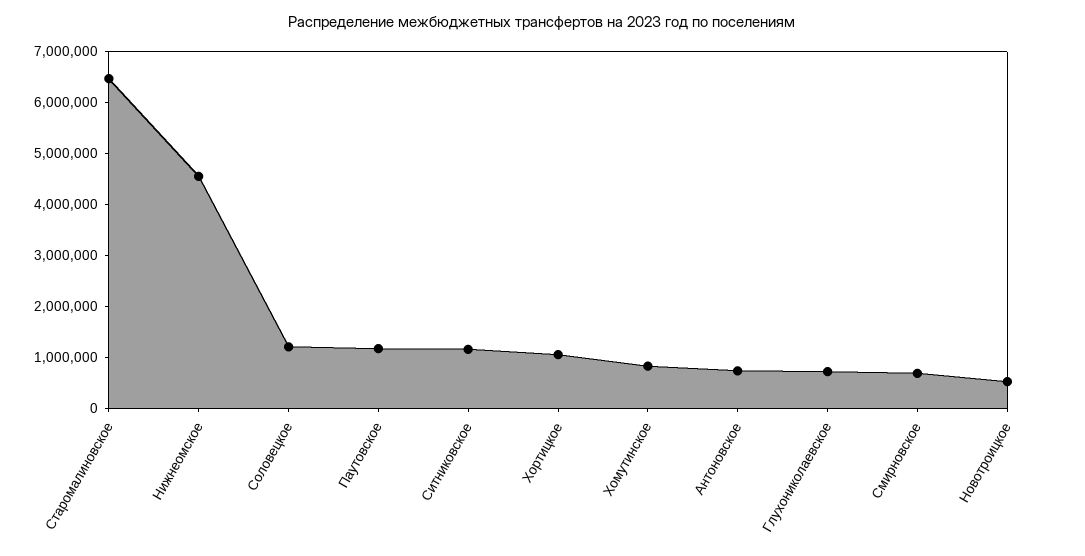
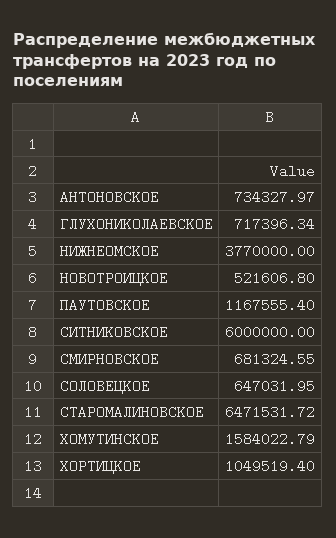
Нижнеомское: 4600000 -> 3770000
Соловецкое: 1200000 -> 647031.95
Ситниковское: 1200000 -> 6000000
Хомутинское: 800000 -> 1584022.79

